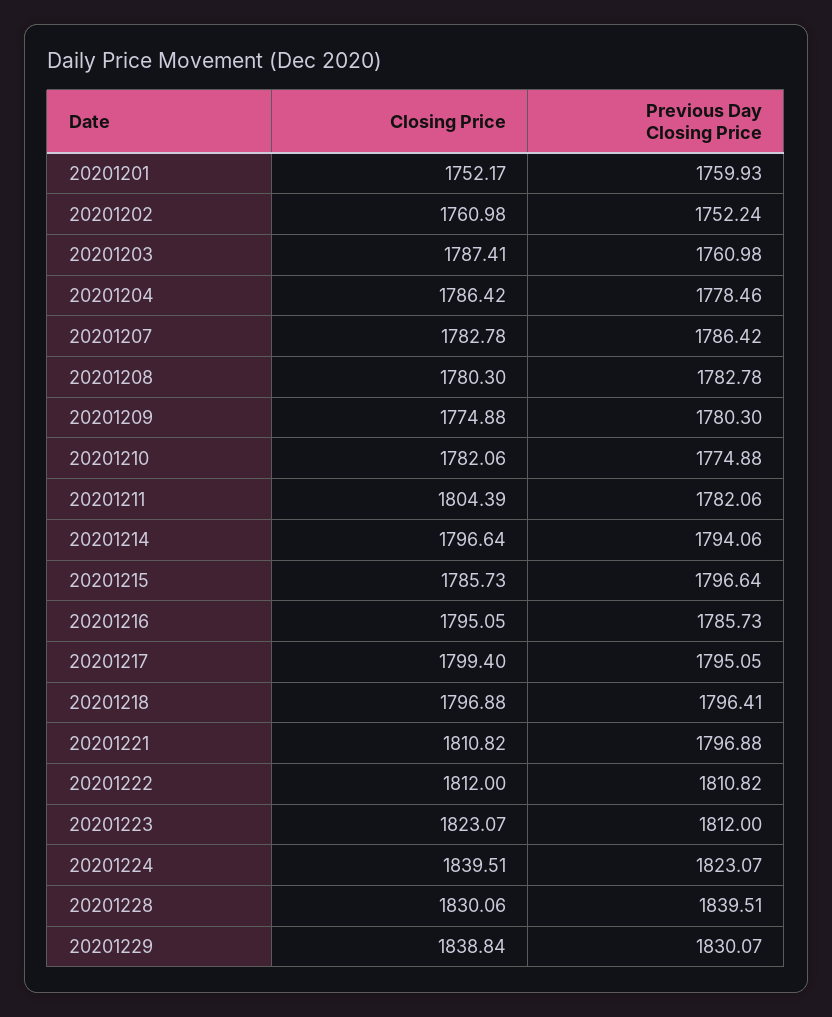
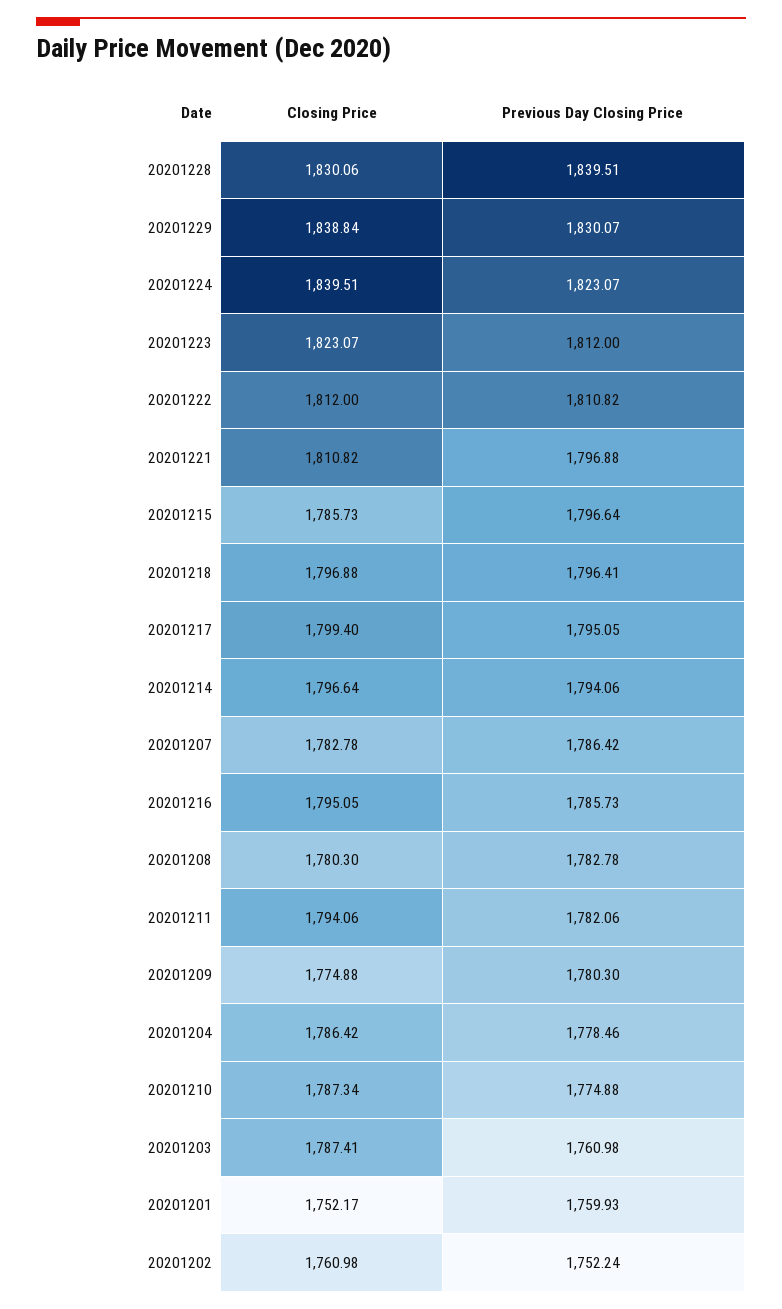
Closing Price, 20201210: 1782.06 -> 1787.34
Closing Price, 20201211: 1804.39 -> 1794.06

